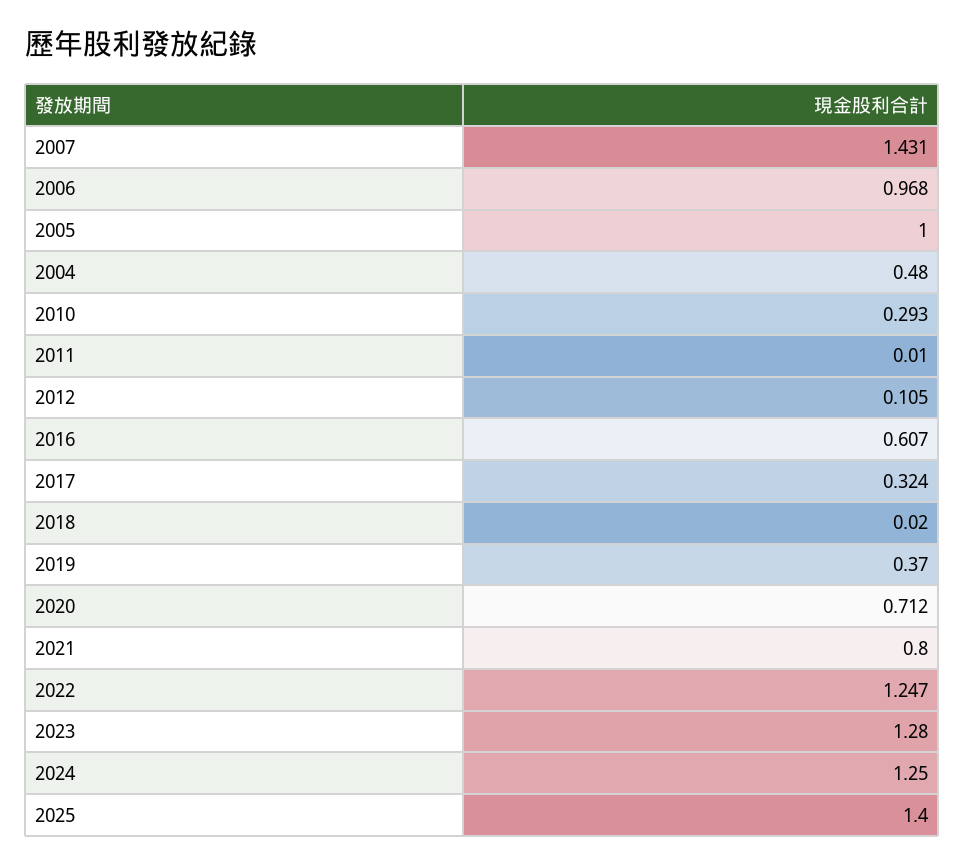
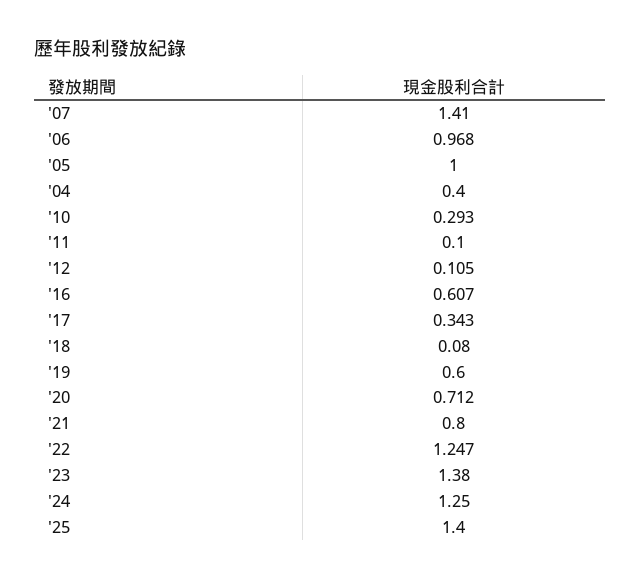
2007: 1.431 -> 1.41
2004: 0.48 -> 0.4
2011: 0.01 -> 0.1
2017: 0.324 -> 0.343
2018: 0.02 -> 0.08
2019: 0.37 -> 0.6
2023: 1.28 -> 1.38

